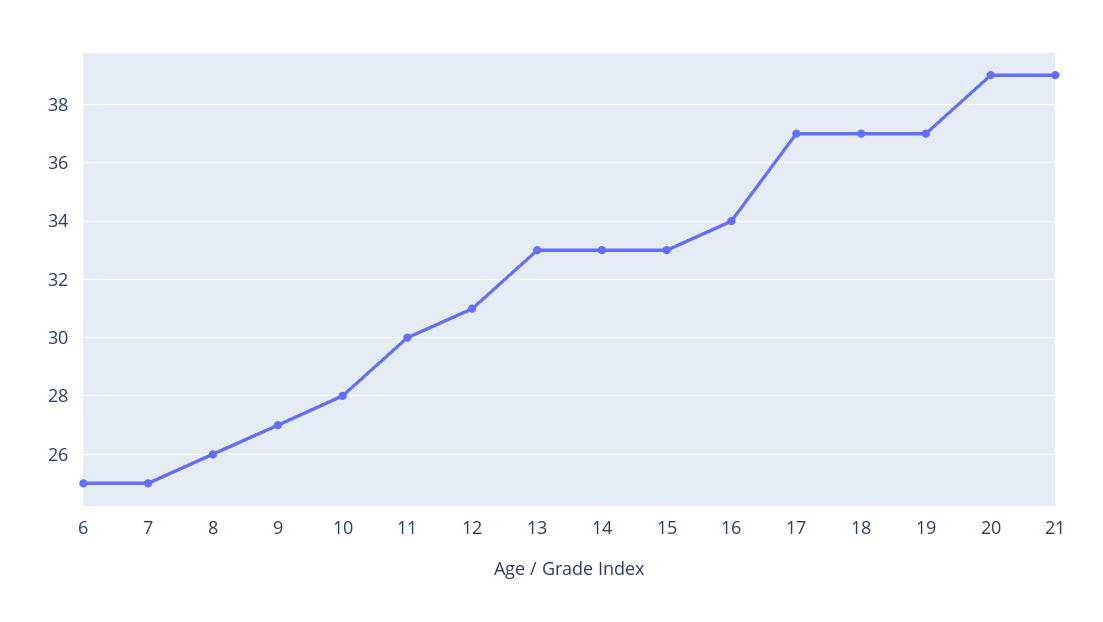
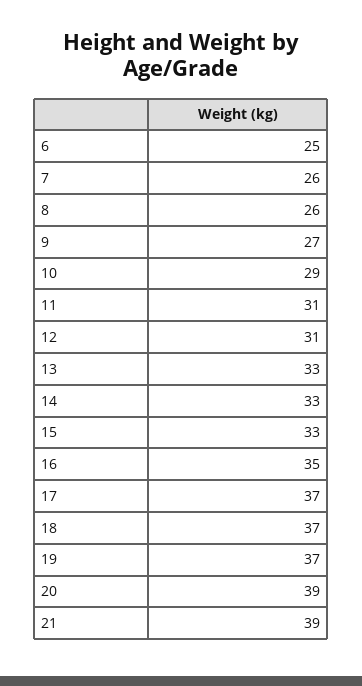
7: 25 -> 26
10: 28 -> 29
11: 30 -> 31
16: 34 -> 35

